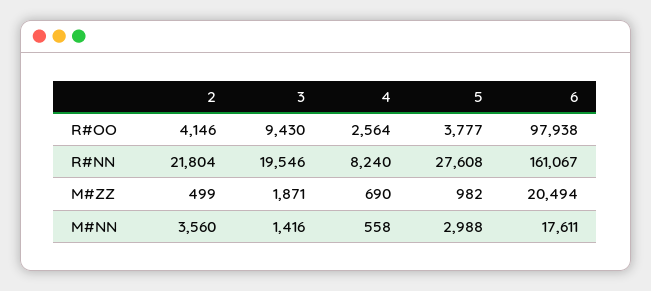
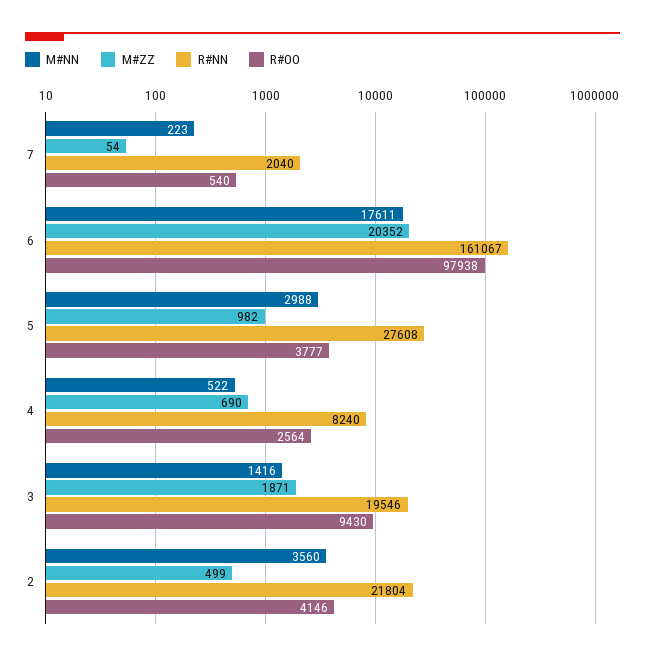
M#ZZ, 6: 20494 -> 20352
M#NN, 4: 558 -> 522
M#NN, 7: none -> 223
M#ZZ, 7: none -> 54
R#NN, 7: none -> 2040
R#OO, 7: none -> 540

